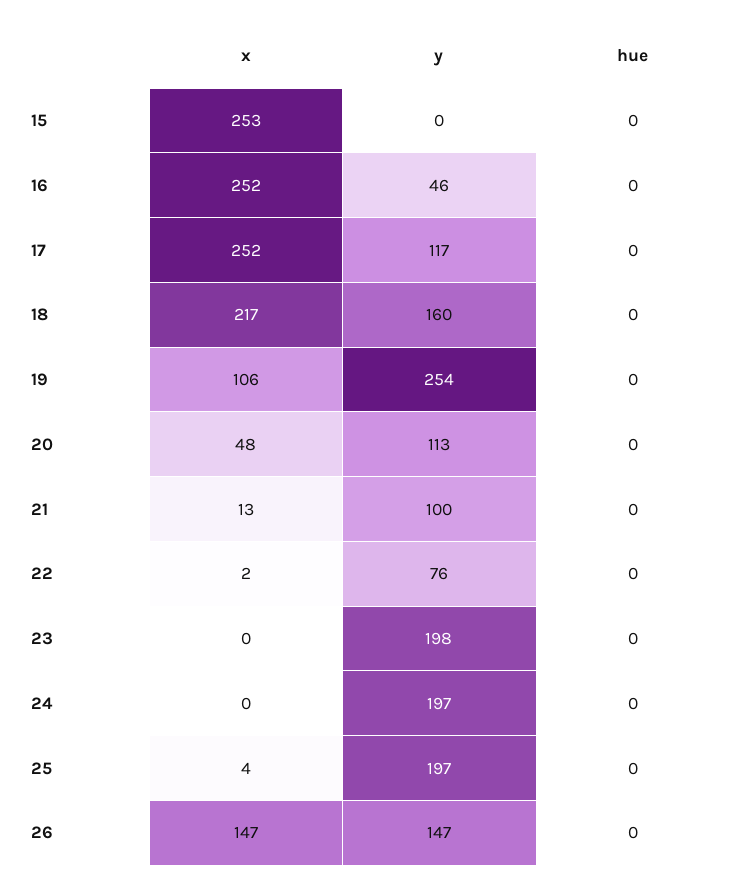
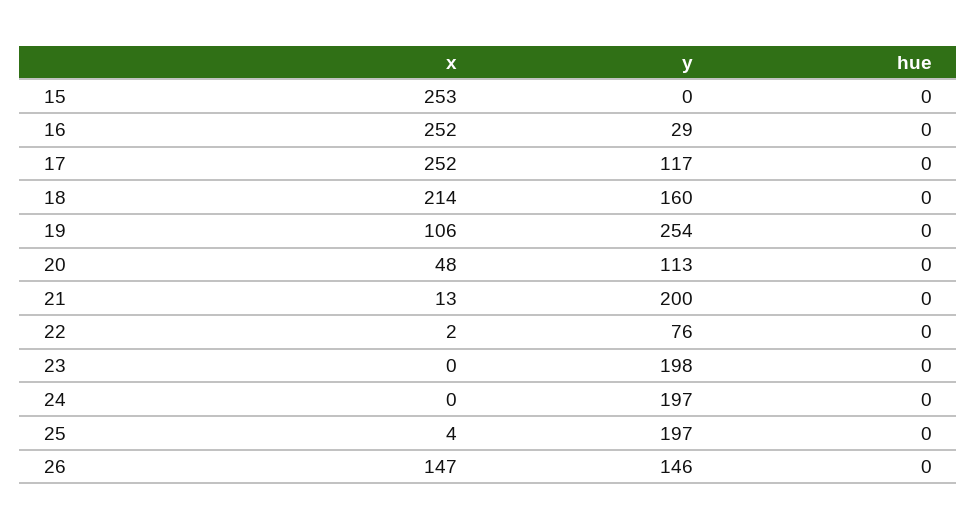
y, 16: 46 -> 29
x, 18: 217 -> 214
y, 21: 100 -> 200
y, 26: 147 -> 146

